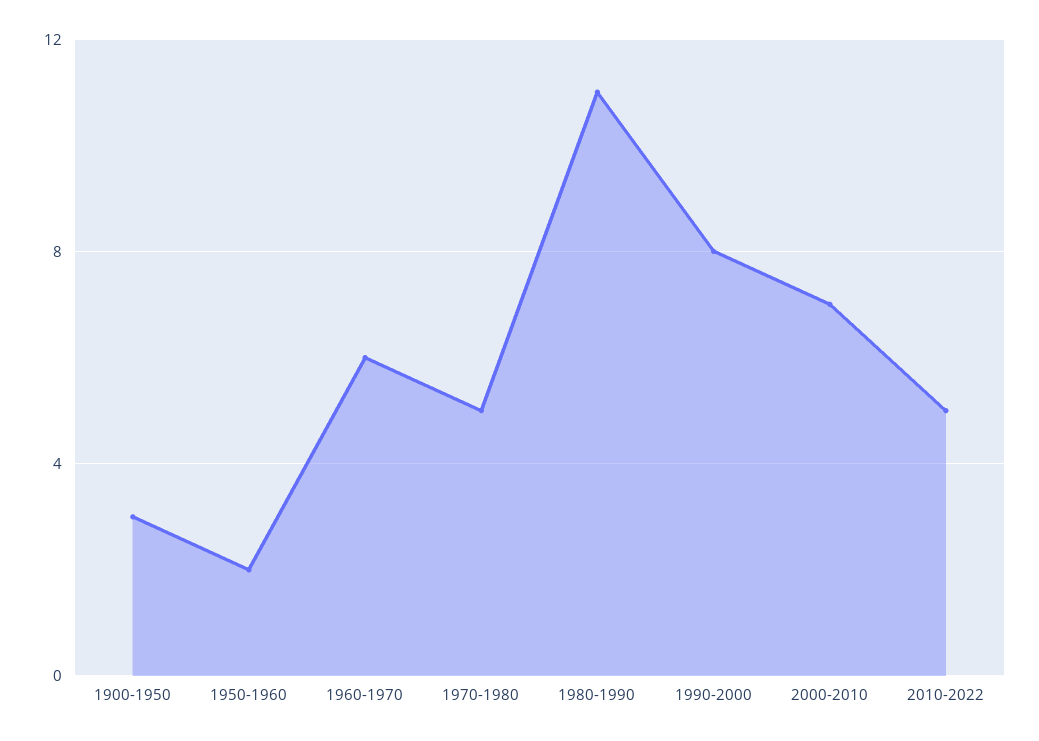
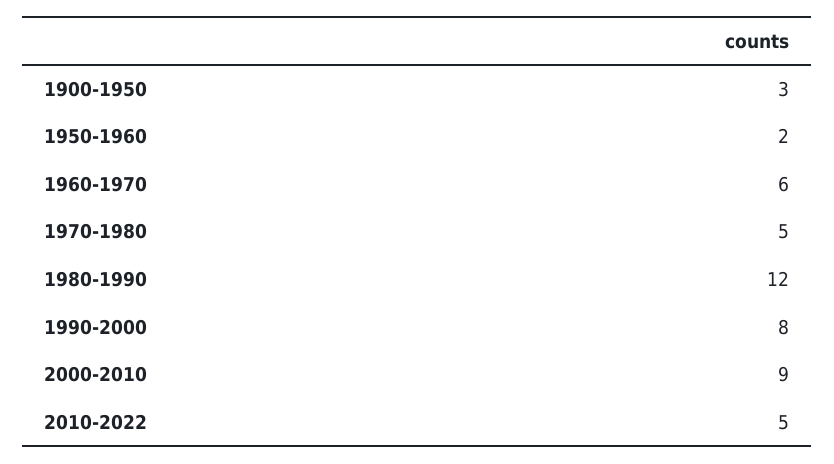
1980-1990: 11 -> 12
2000-2010: 7 -> 9

